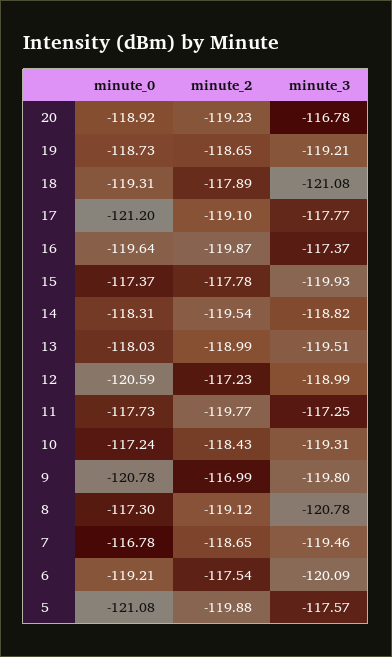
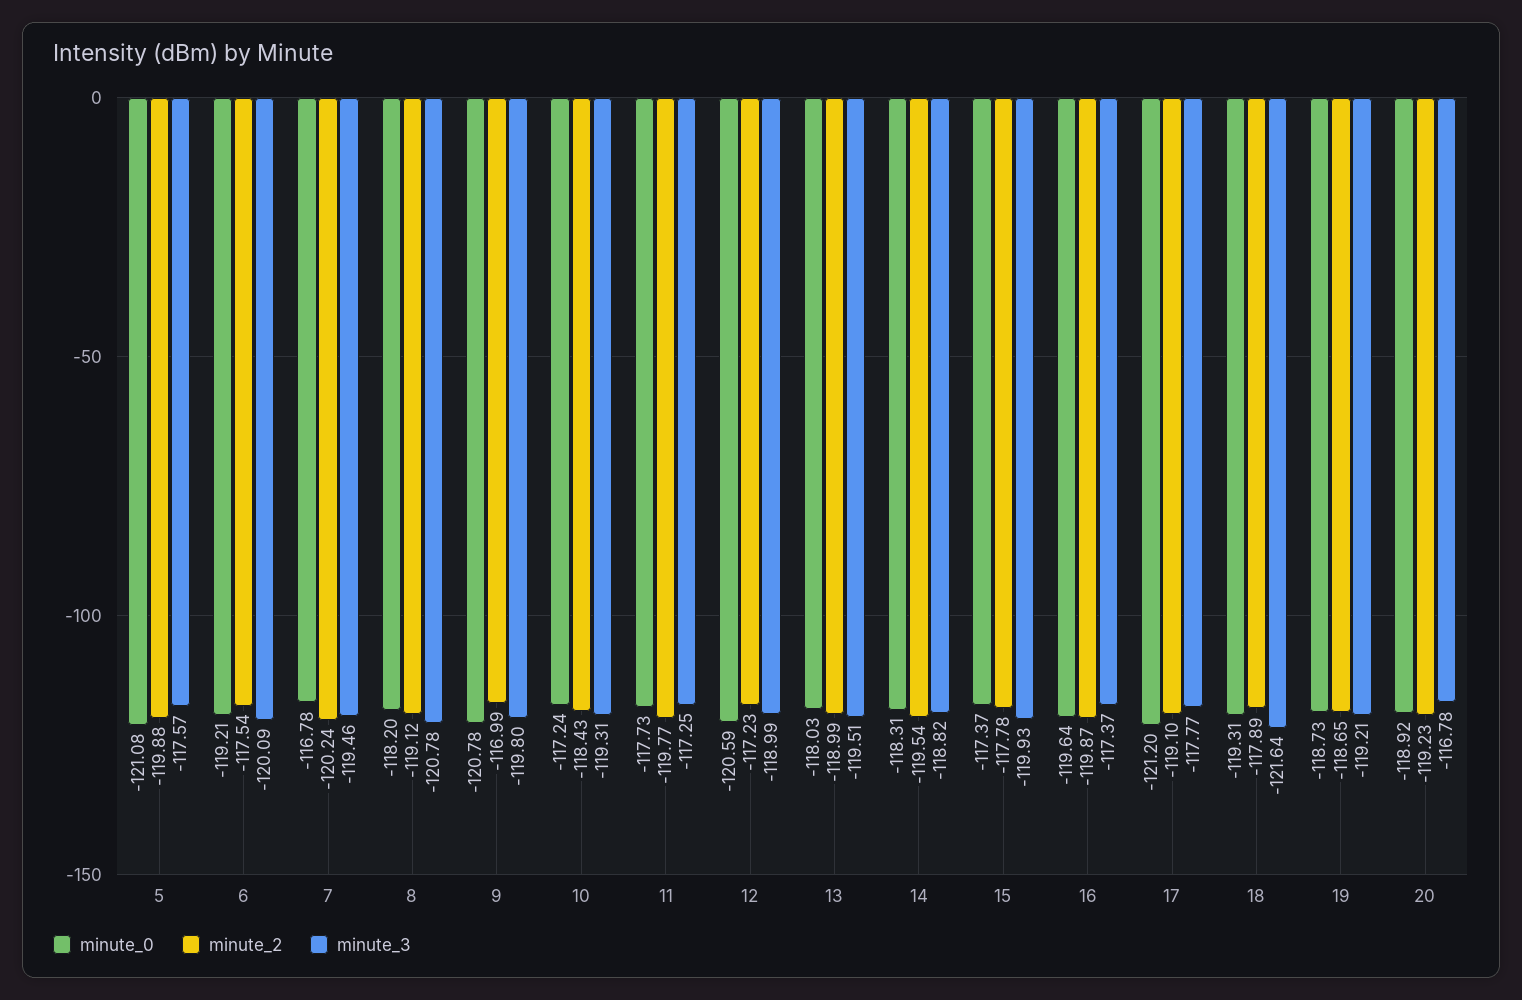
minute_3, 18: -121.08 -> -121.64
minute_0, 8: -117.3 -> -118.2
minute_2, 7: -118.65 -> -120.24

